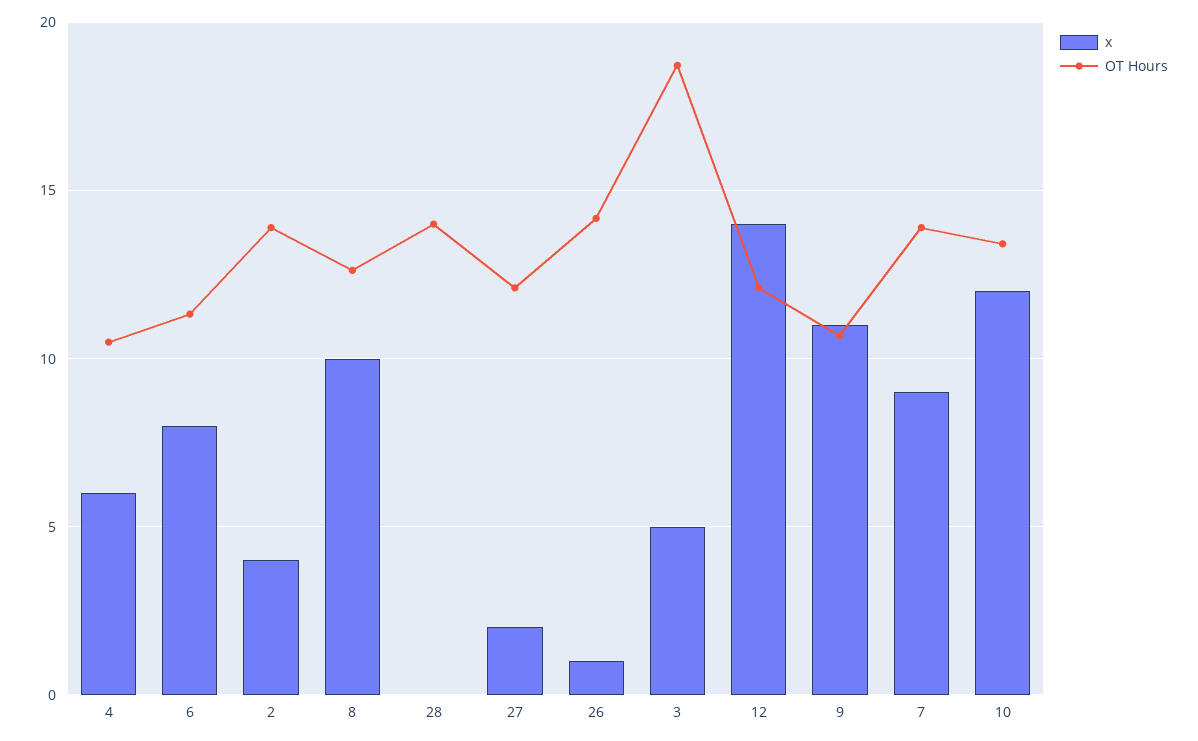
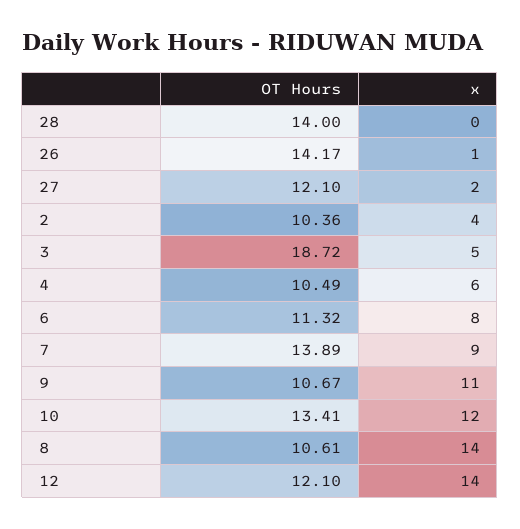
OT Hours, 2: 14 -> 10.36
x, 8: 10 -> 14
OT Hours, 8: 12.5 -> 10.61

